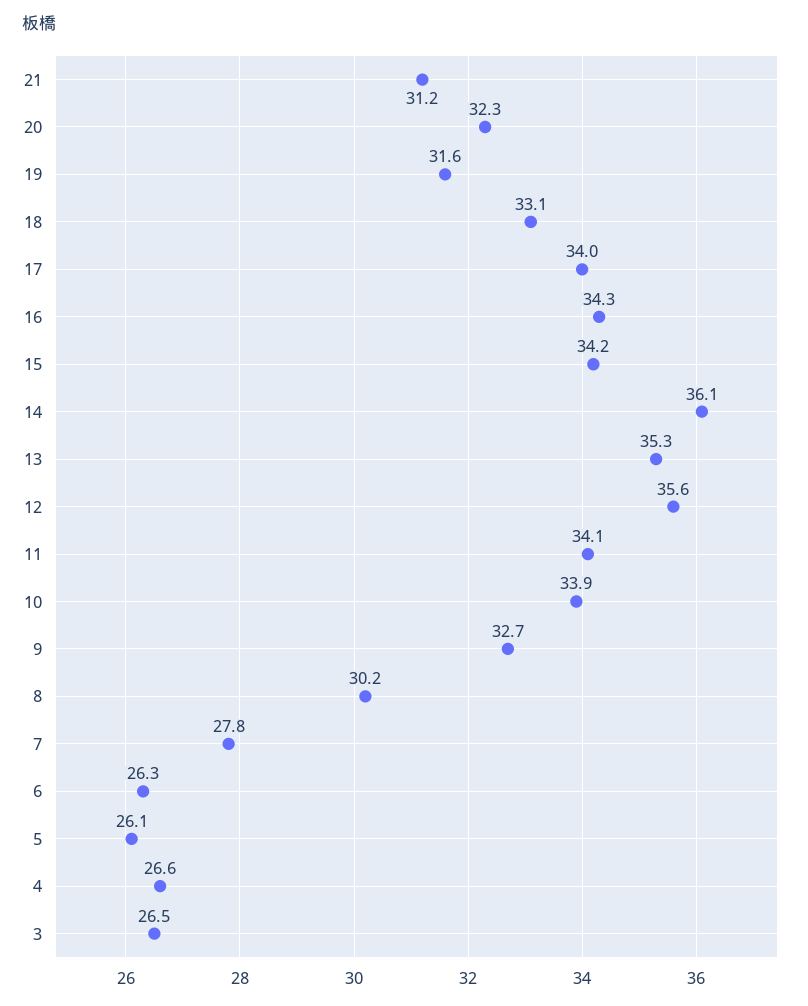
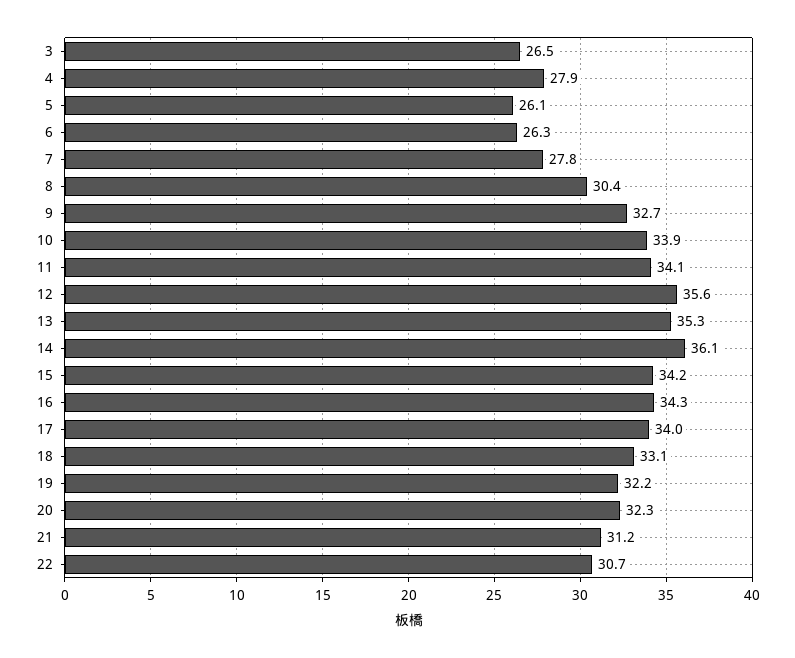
19: 31.6 -> 32.2
8: 30.2 -> 30.4
4: 26.6 -> 27.9
22: none -> 30.7

